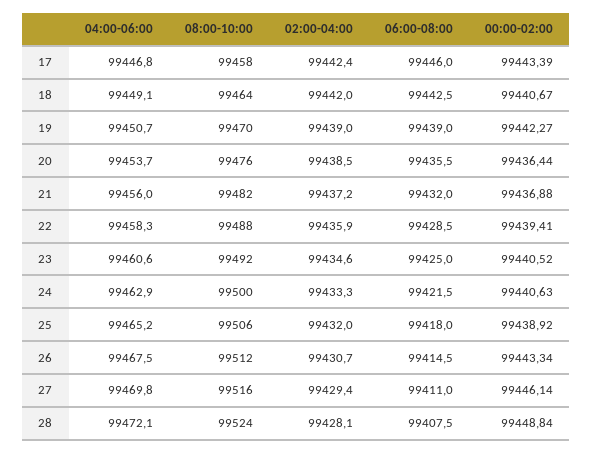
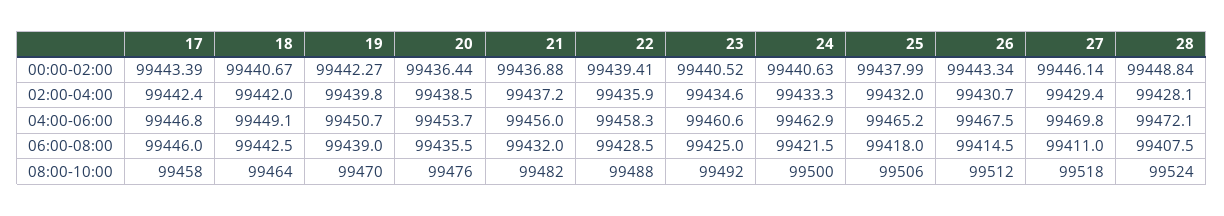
02:00-04:00, 19: 99439 -> 99439.8
00:00-02:00, 25: 99438.92 -> 99437.99
08:00-10:00, 27: 99516 -> 99518

